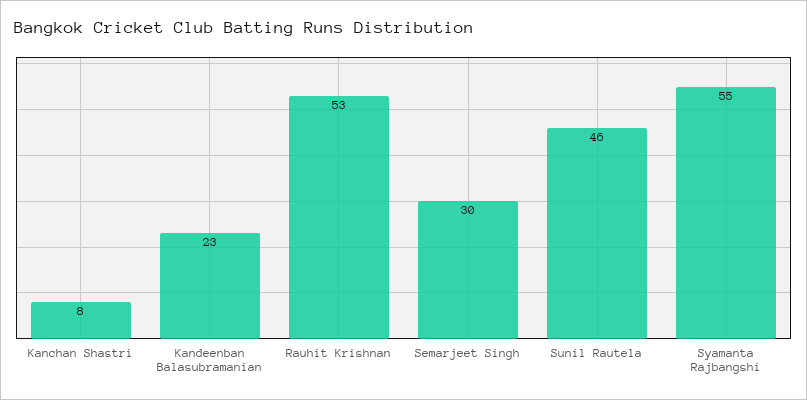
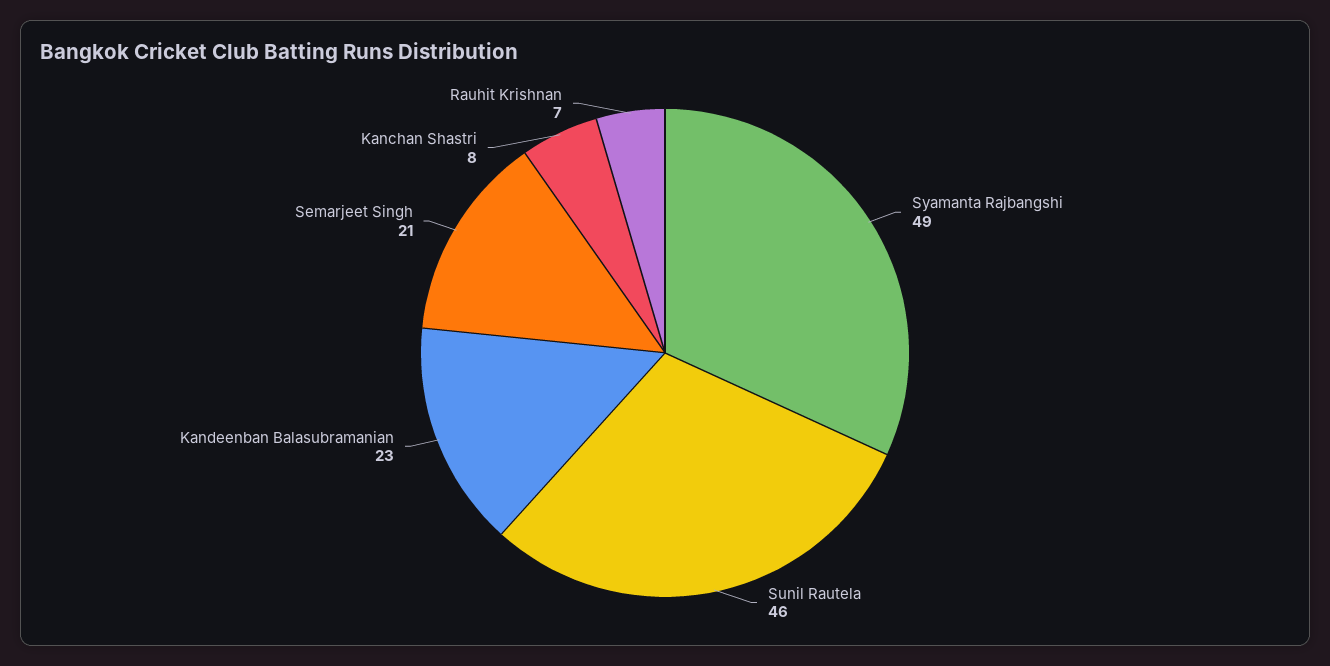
Rauhit Krishnan: 53 -> 7
Semarjeet Singh: 30 -> 21
Syamanta Rajbangshi: 55 -> 49

